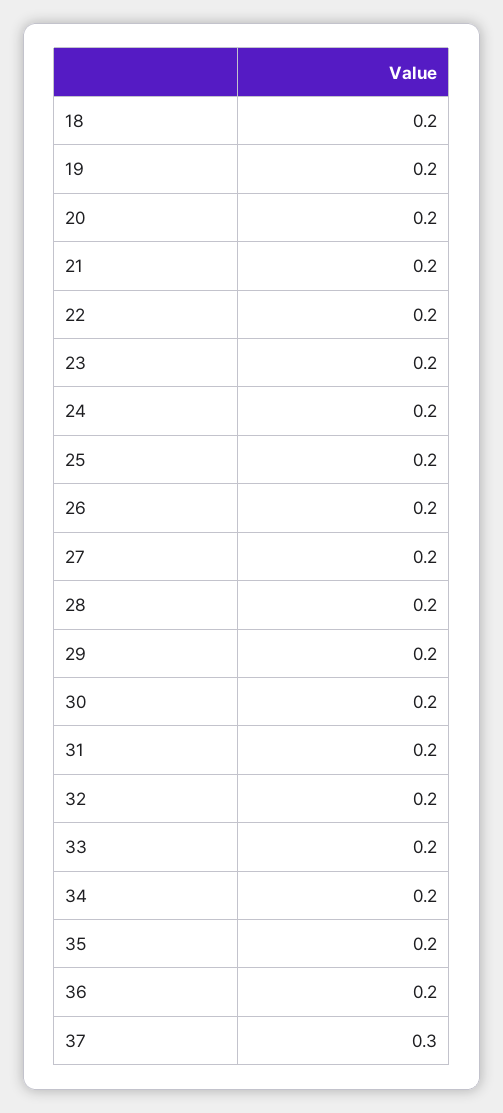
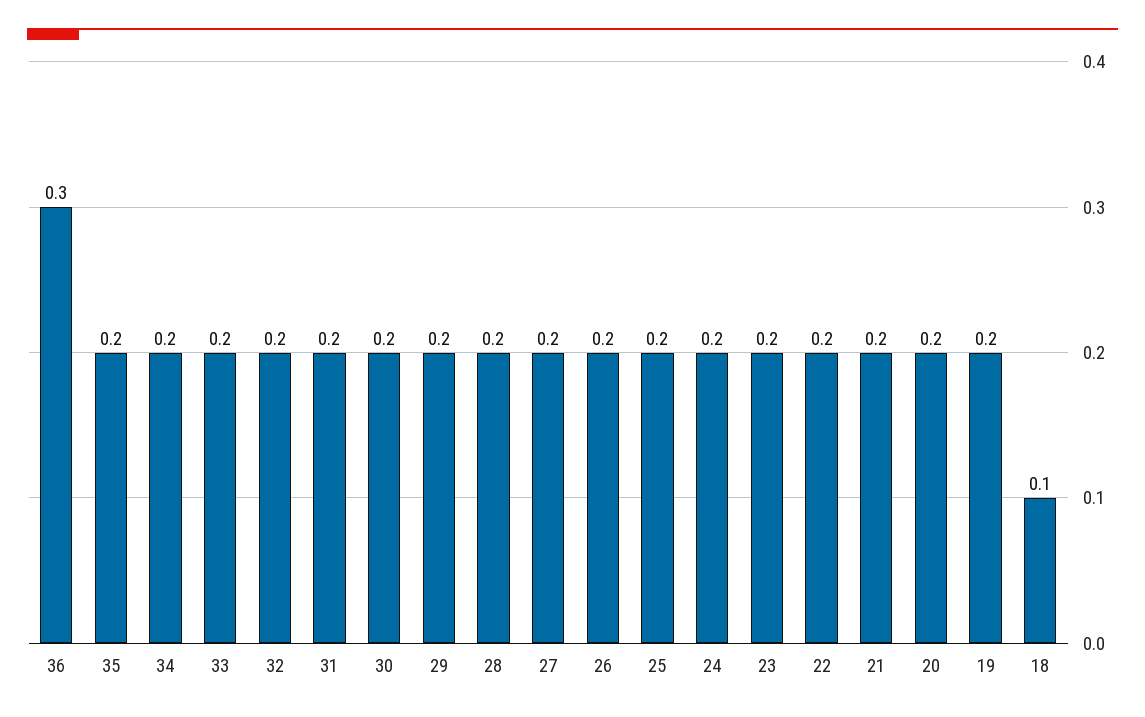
18: 0.2 -> 0.1
36: 0.2 -> 0.3
37: 0.3 -> none

